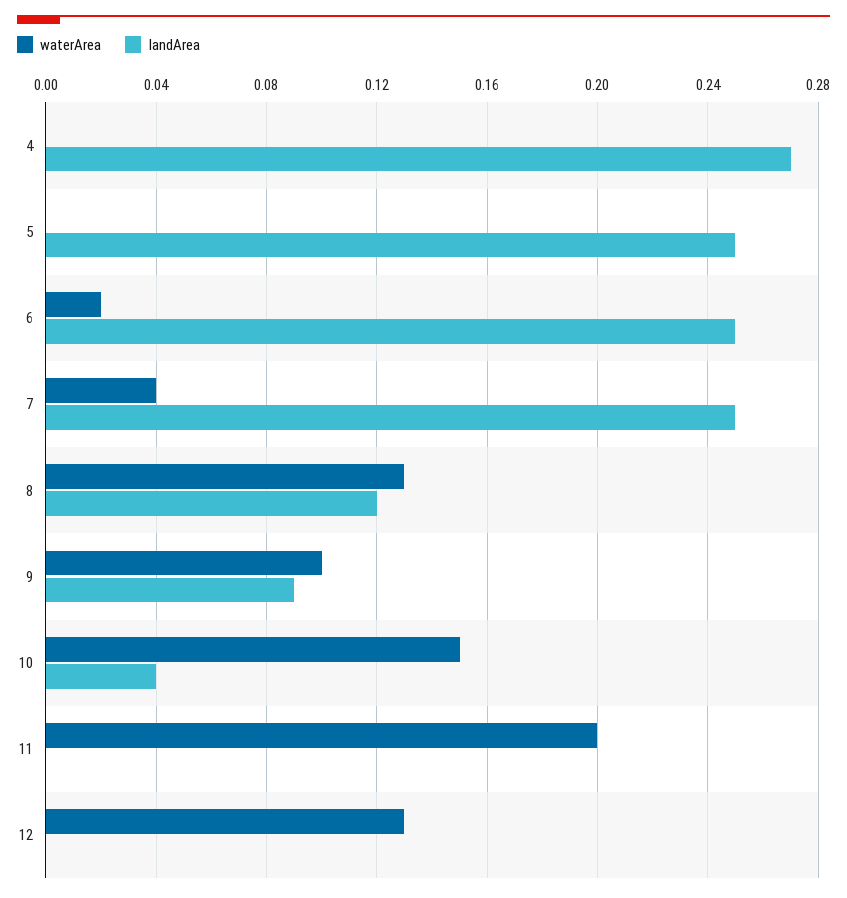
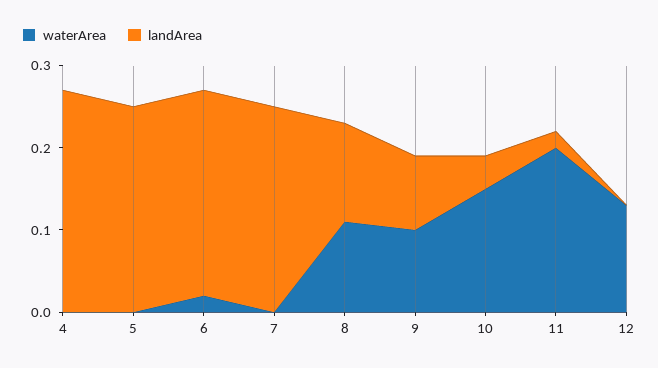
waterArea, 7: 0.04 -> 0
waterArea, 8: 0.13 -> 0.11
landArea, 11: 0 -> 0.02

